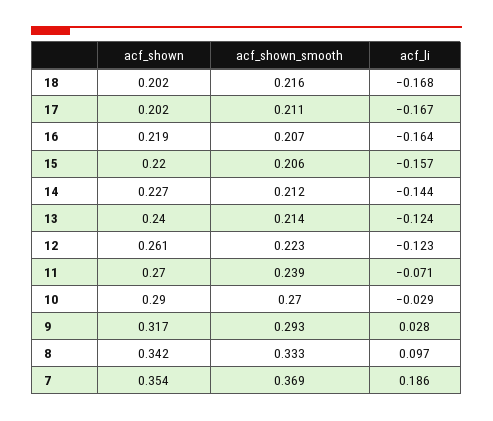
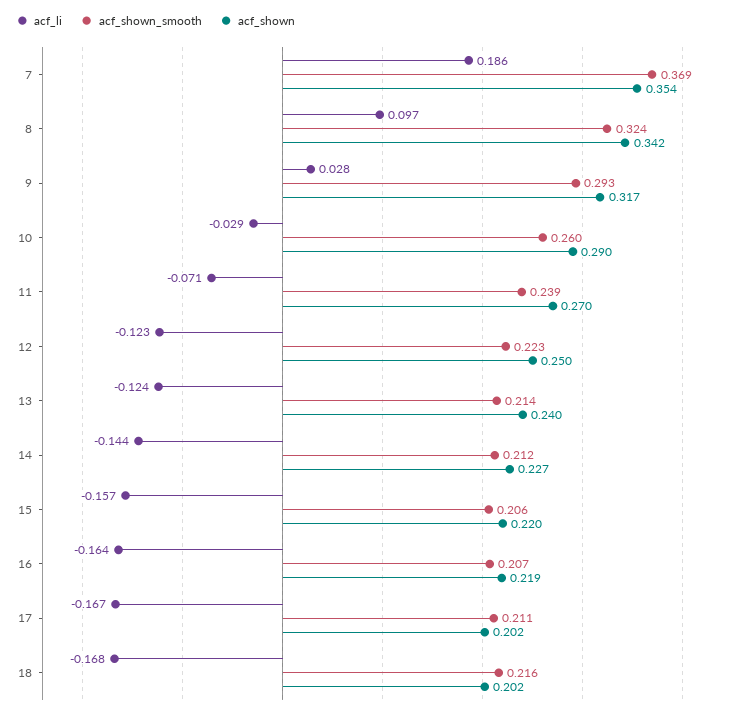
acf_shown, 12: 0.261 -> 0.25
acf_shown_smooth, 10: 0.27 -> 0.26
acf_shown_smooth, 8: 0.333 -> 0.324

